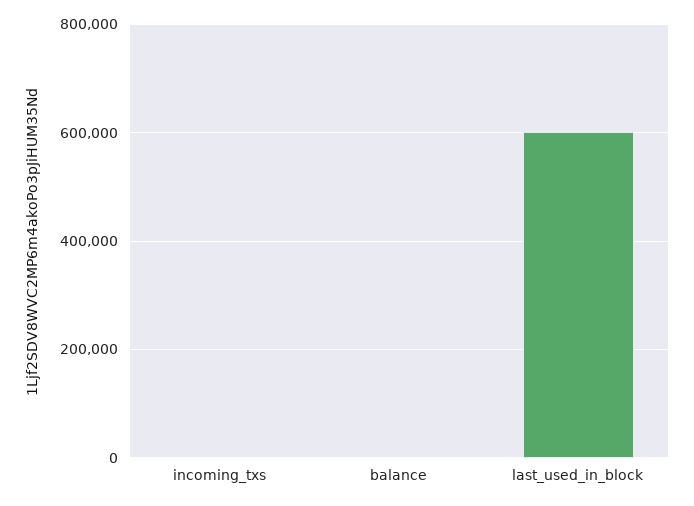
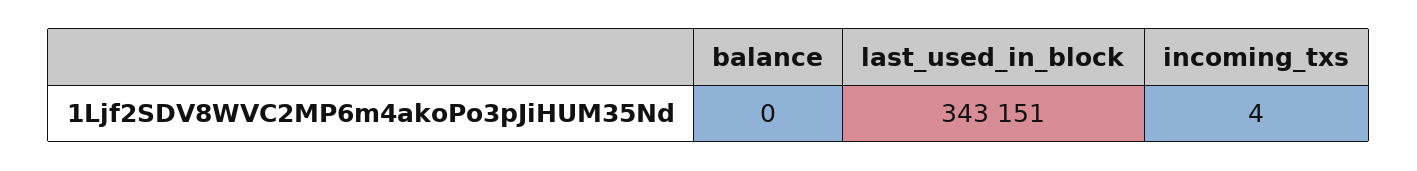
last_used_in_block: 600000 -> 343151

